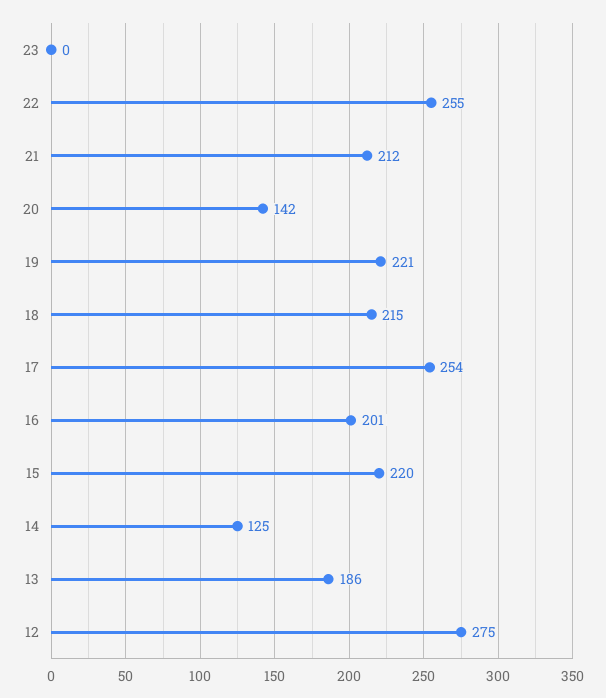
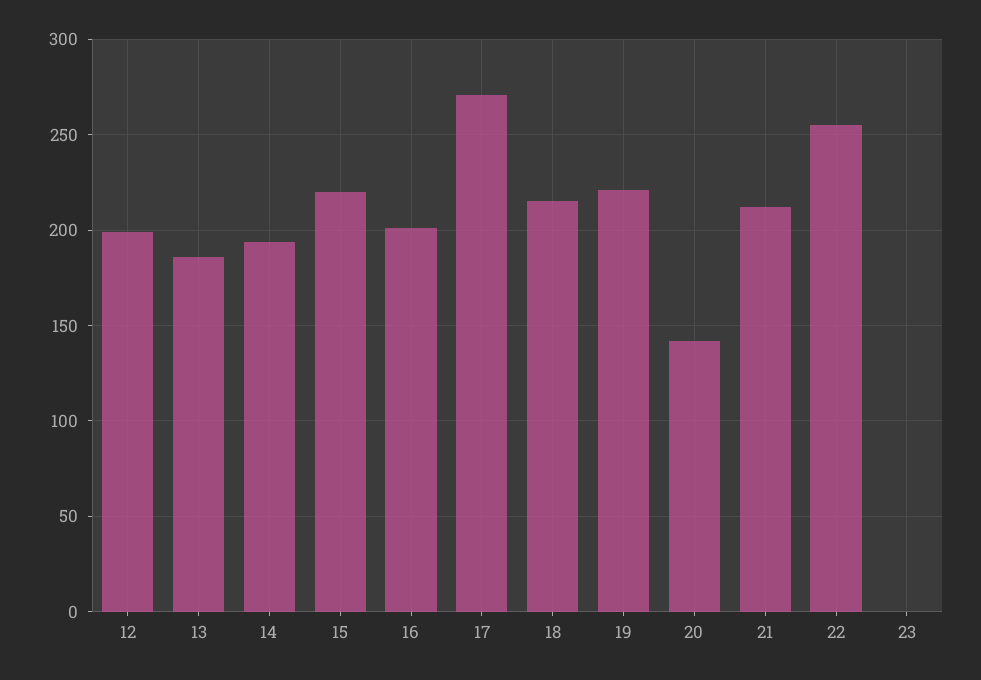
17: 254 -> 270
14: 125 -> 195
12: 275 -> 200

